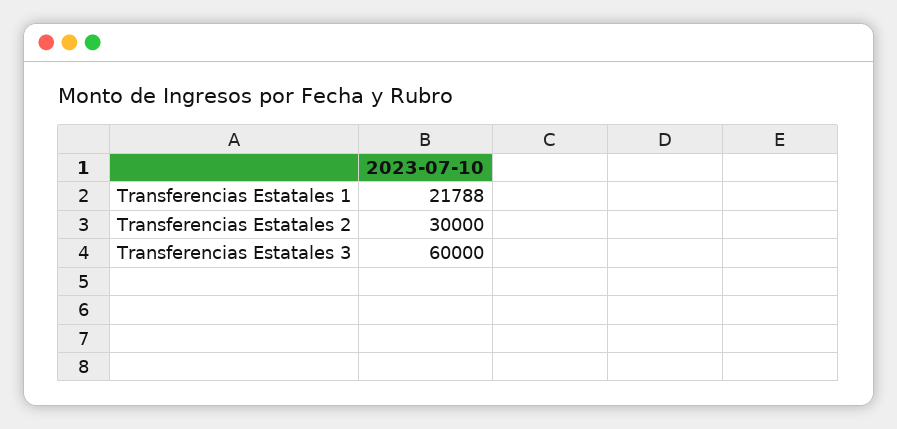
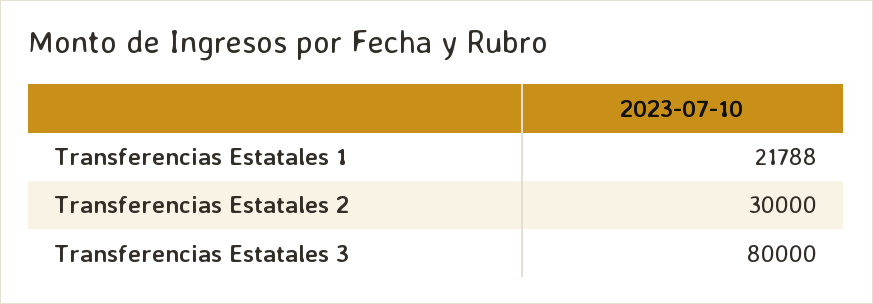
Transferencias Estatales 3: 60000 -> 80000

